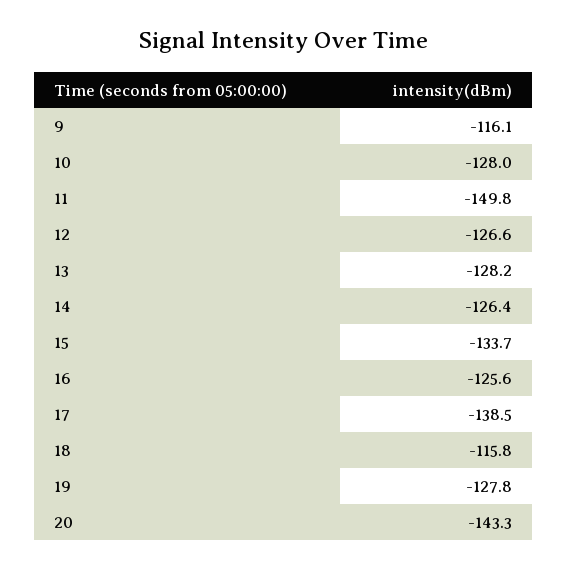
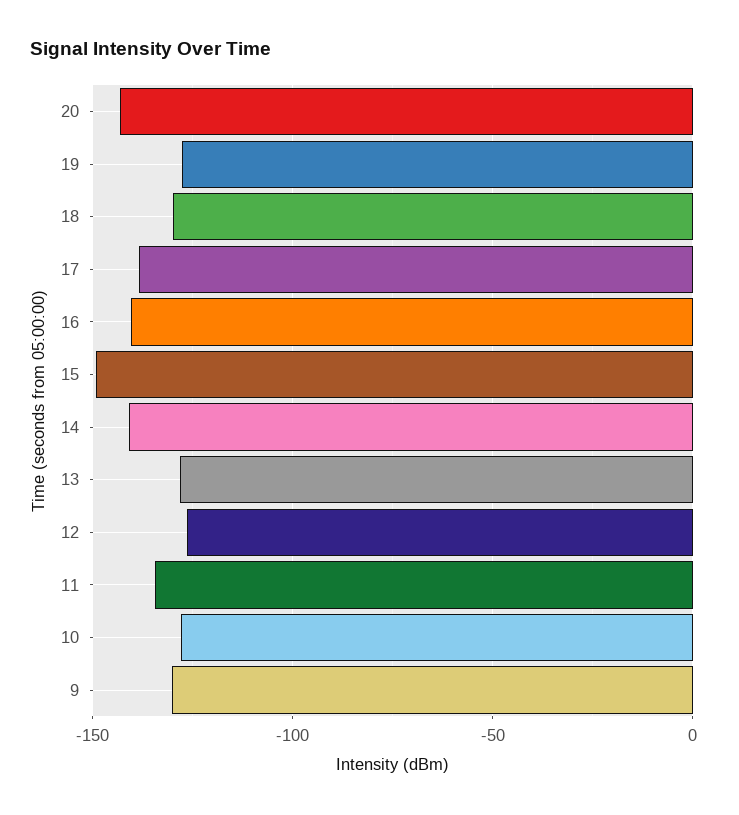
9: -116.1 -> -130
11: -149.8 -> -135
14: -126.4 -> -140
15: -133.7 -> -150
16: -125.6 -> -140
18: -115.8 -> -130

